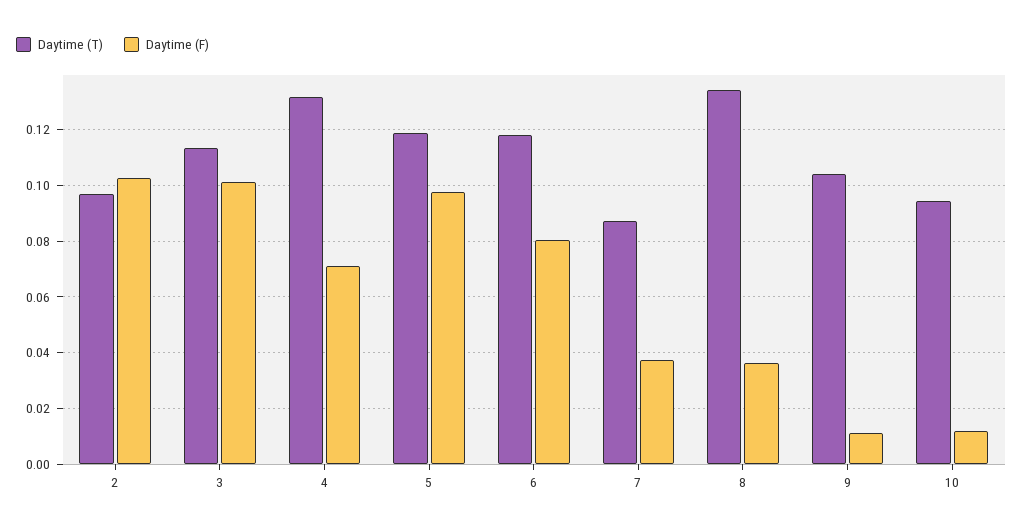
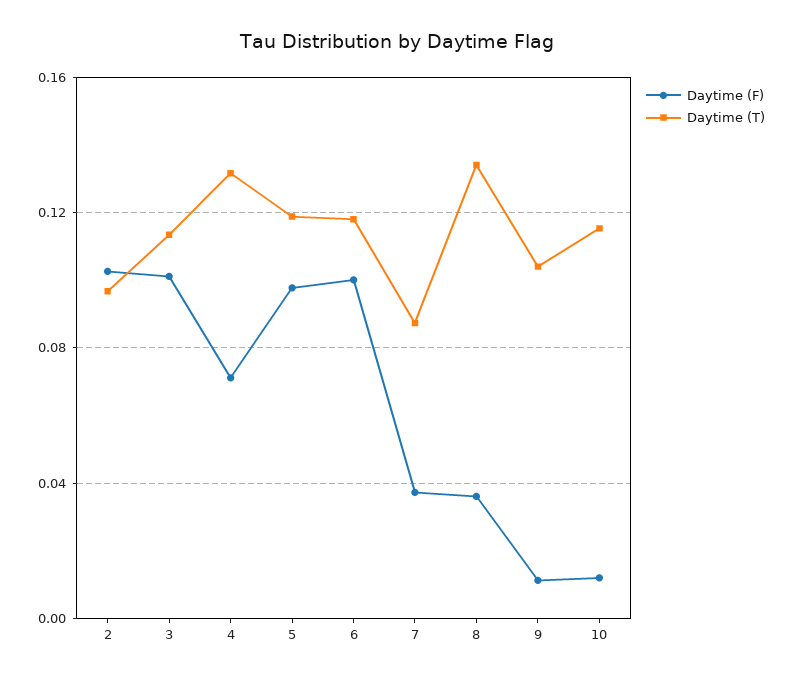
Daytime (F), 6: 0.08 -> 0.1
Daytime (T), 10: 0.095 -> 0.115

